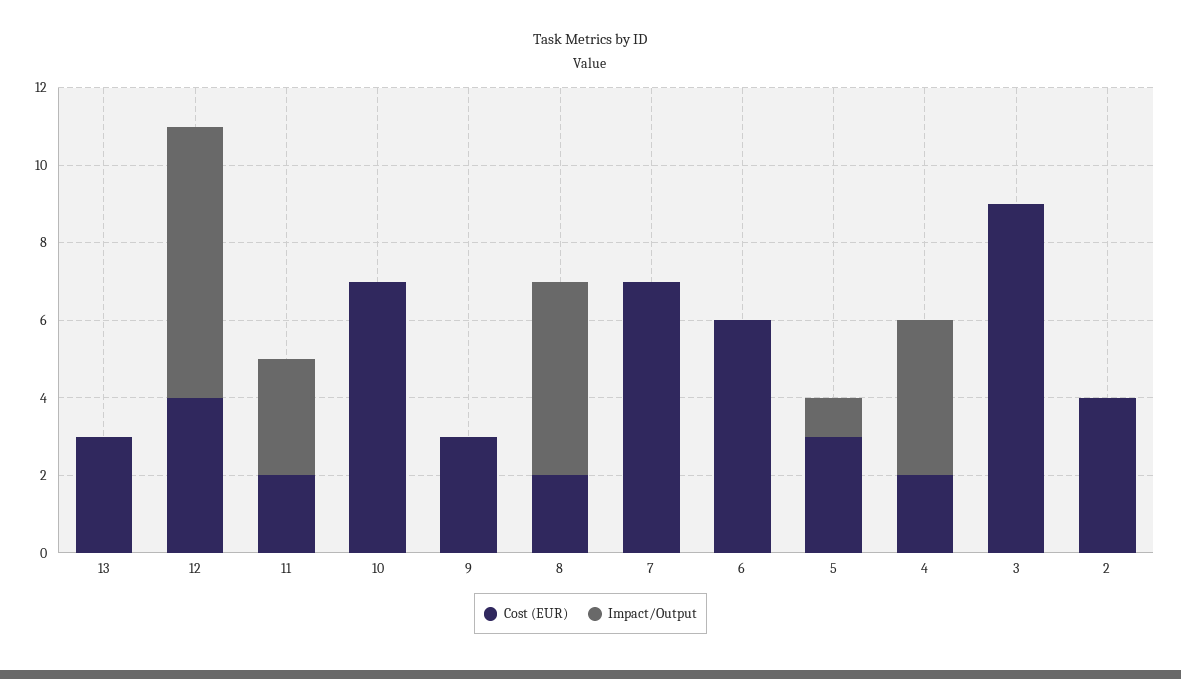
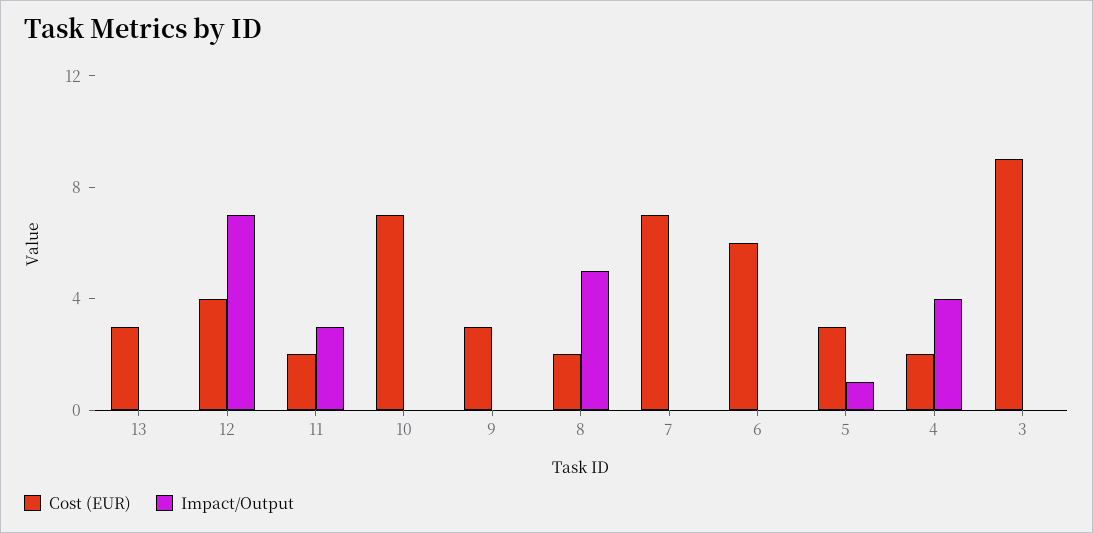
Cost (EUR), 2: 4 -> none
Impact/Output, 2: 0 -> none

